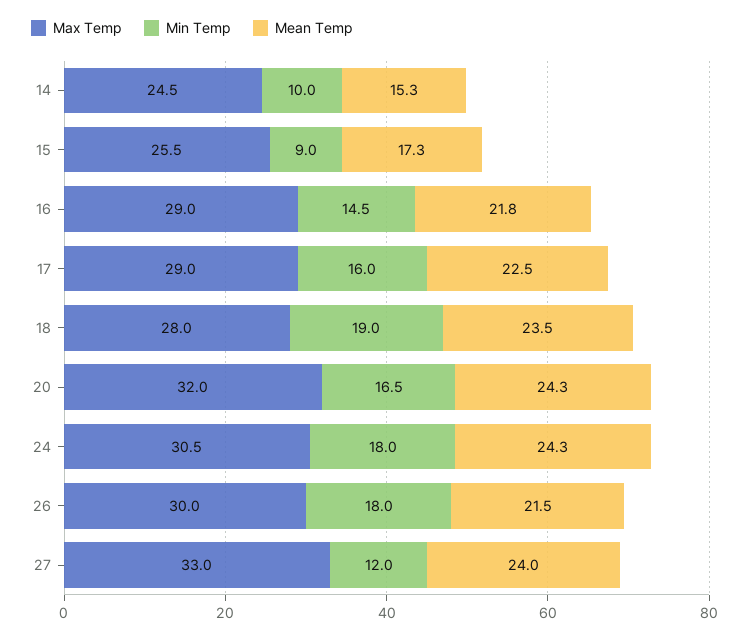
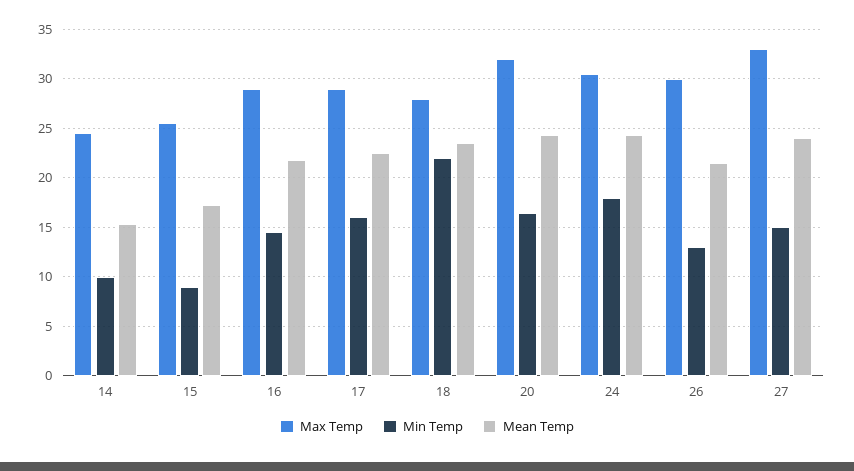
Min Temp, 18: 19 -> 22
Min Temp, 26: 18 -> 13
Min Temp, 27: 12 -> 15

